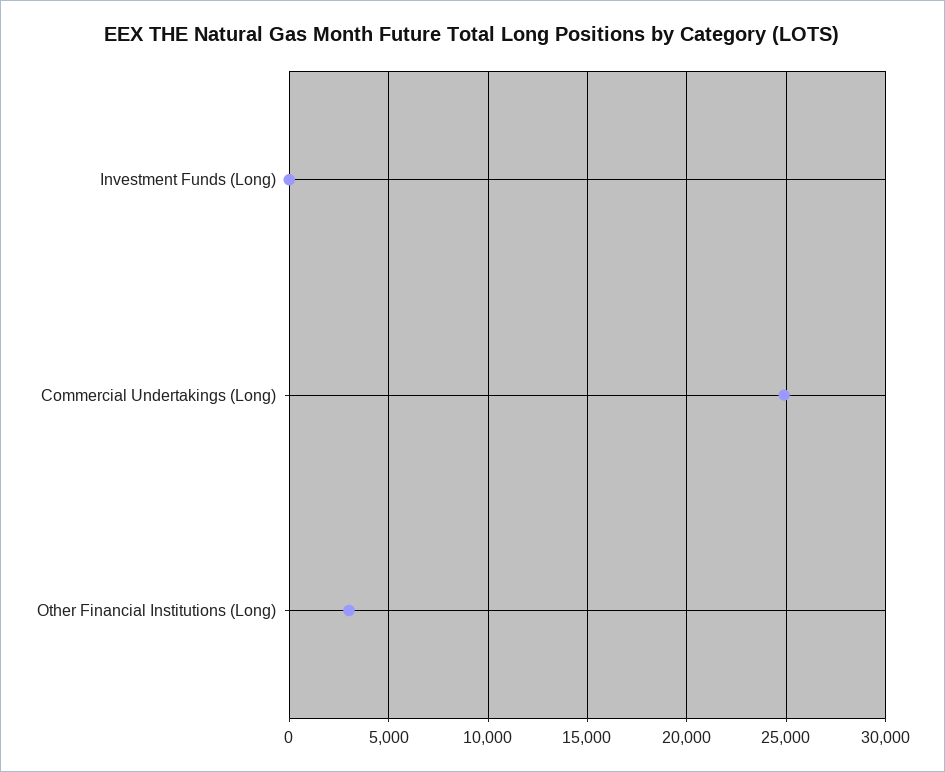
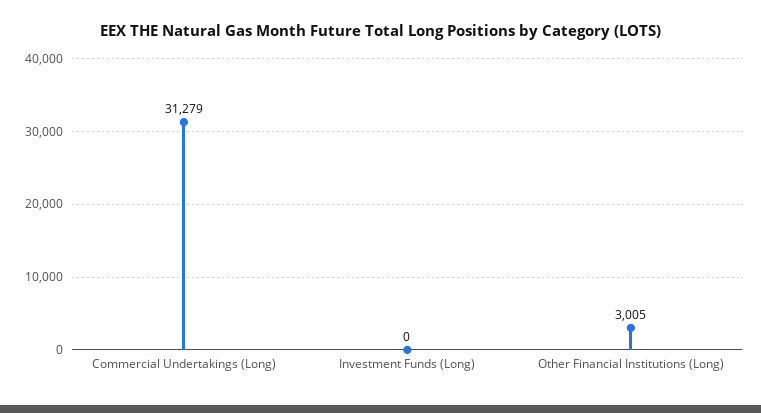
Commercial Undertakings (Long): 25000 -> 31279

